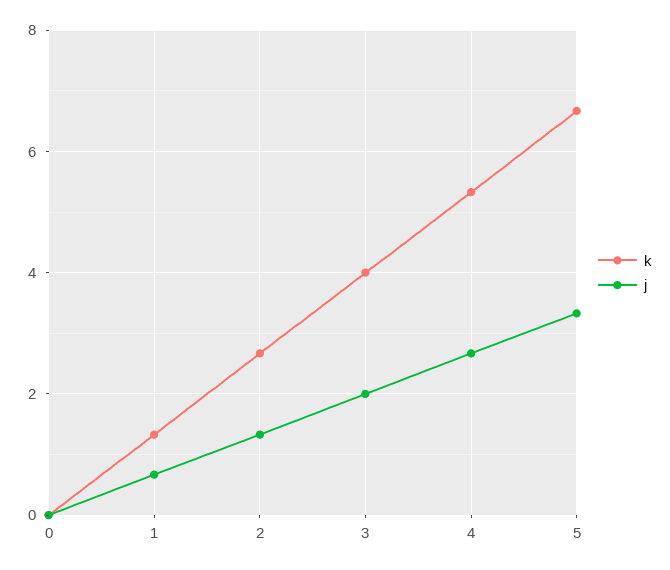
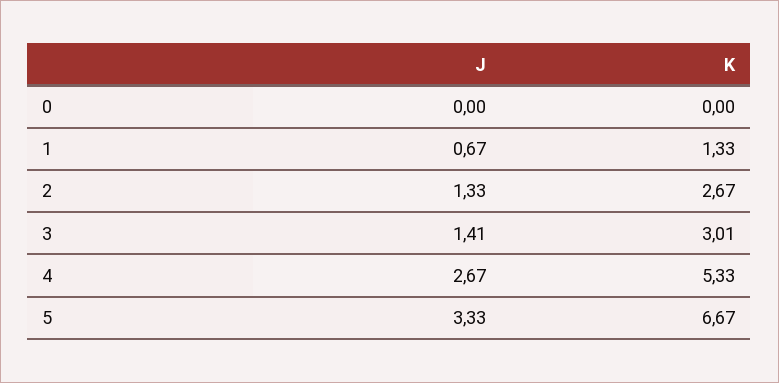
k, 3: 4 -> 3.01
j, 3: 2 -> 1.41

